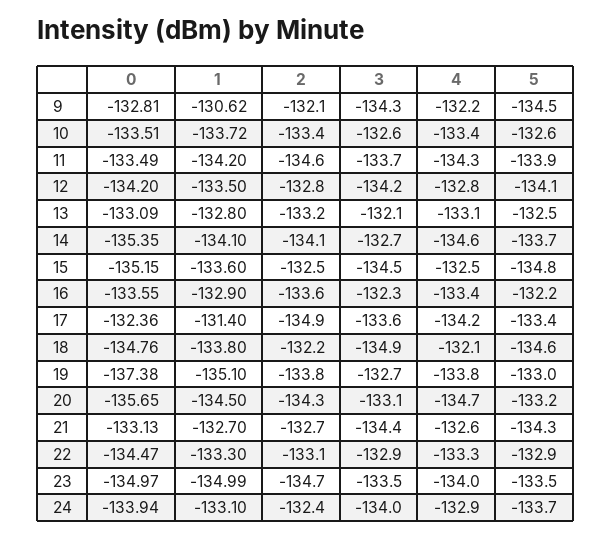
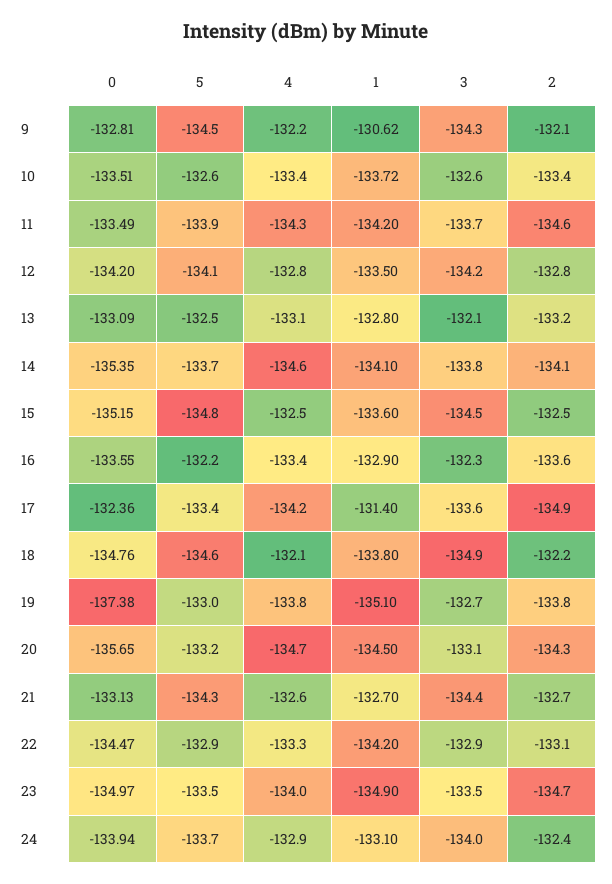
3, 14: -132.7 -> -133.8
1, 22: -133.3 -> -134.2
1, 23: -134.99 -> -134.9

